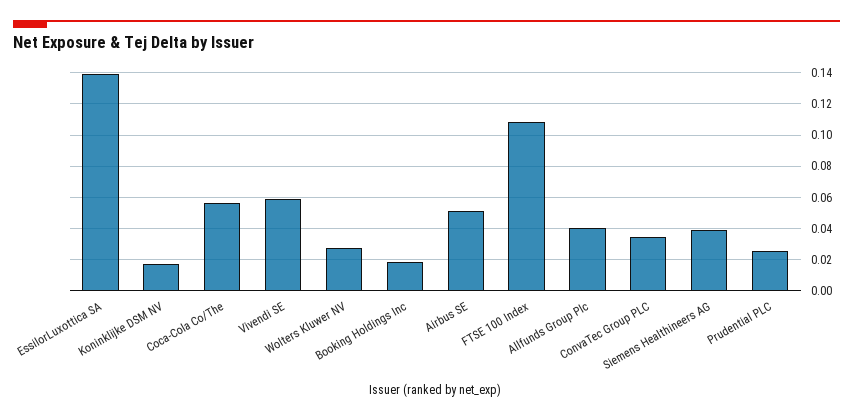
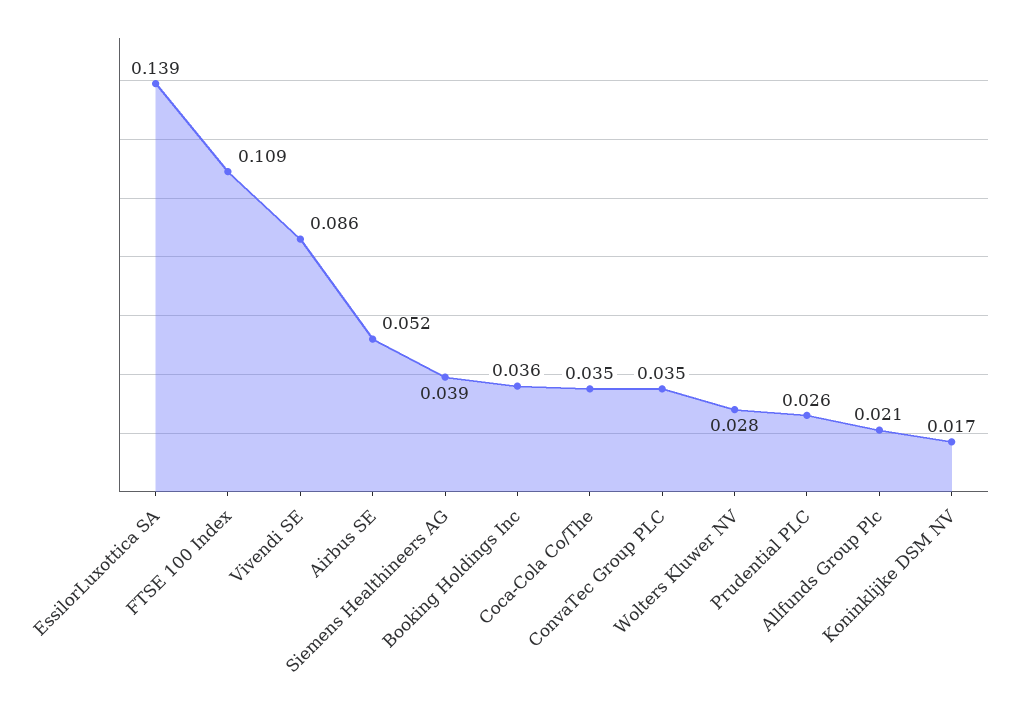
Coca-Cola Co/The: 0.055 -> 0.035
Vivendi SE: 0.06 -> 0.086
Booking Holdings Inc: 0.02 -> 0.036
Allfunds Group Plc: 0.04 -> 0.021

